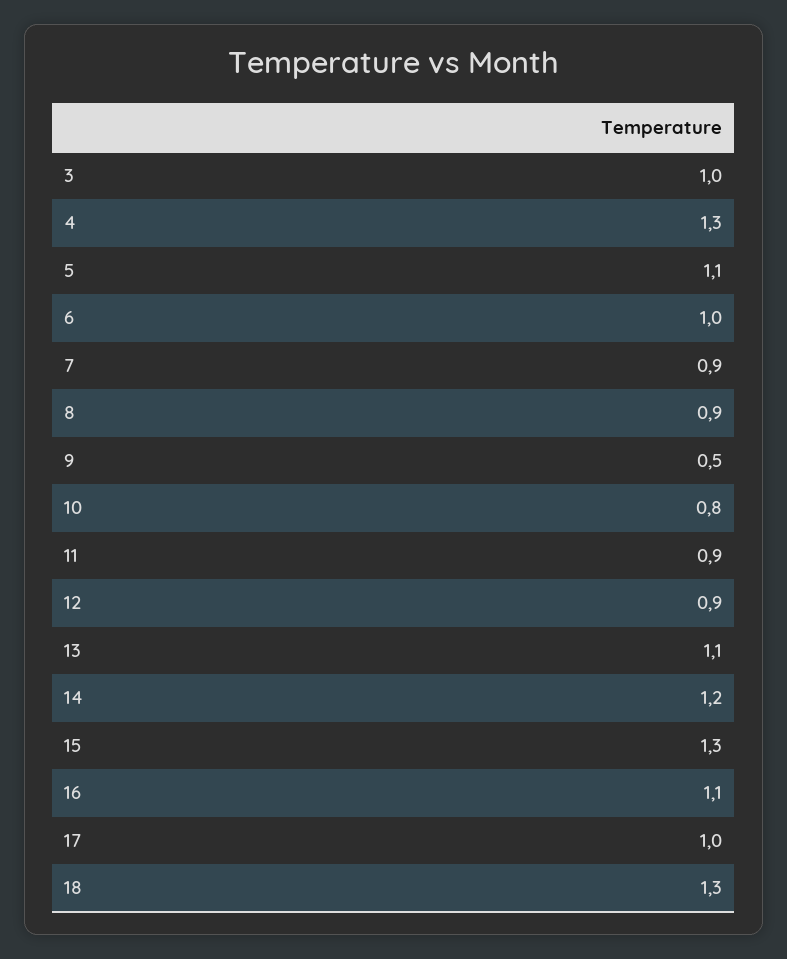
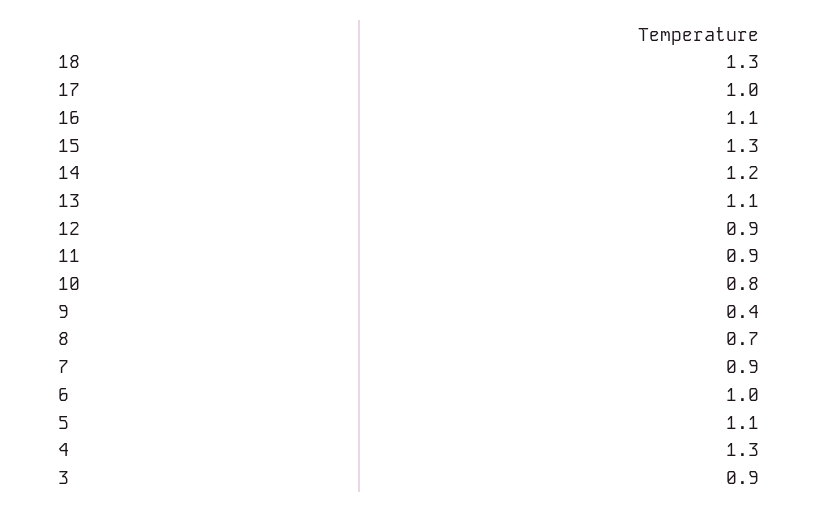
3: 1 -> 0.9
8: 0.9 -> 0.7
9: 0.5 -> 0.4

